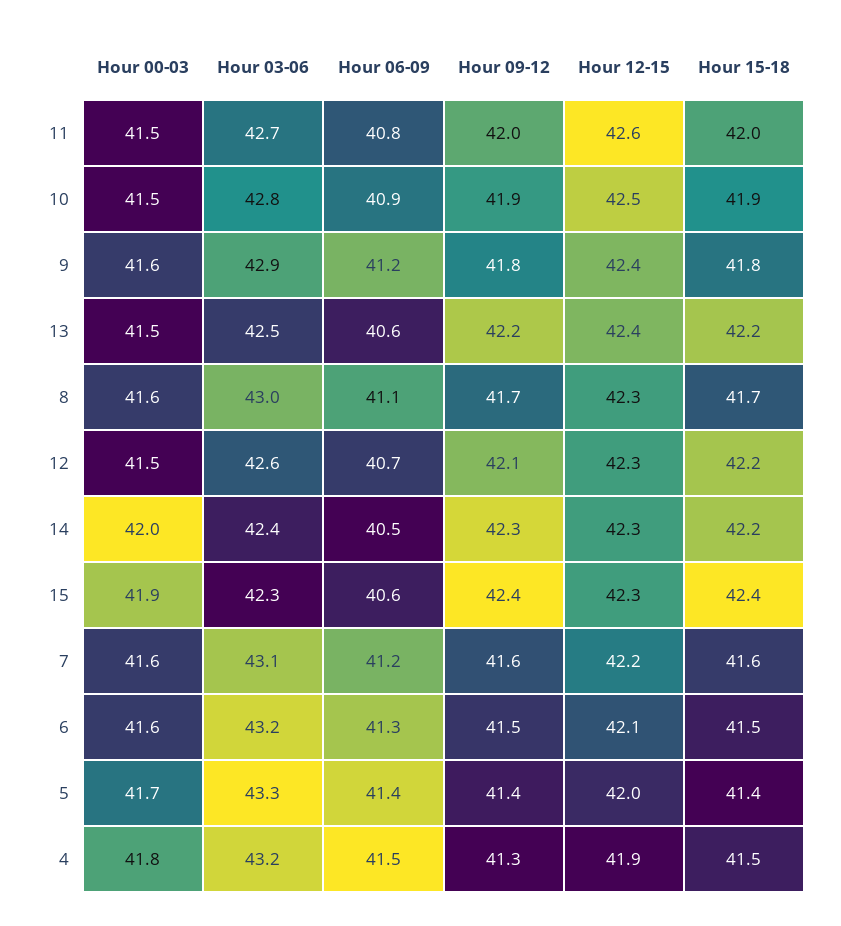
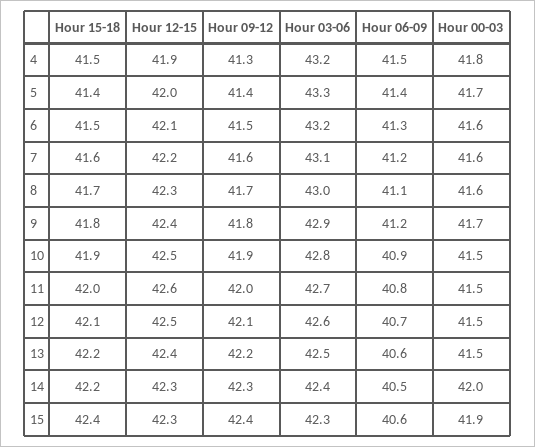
Hour 00-03, 9: 41.6 -> 41.7
Hour 12-15, 12: 42.3 -> 42.5
Hour 15-18, 12: 42.2 -> 42.1

